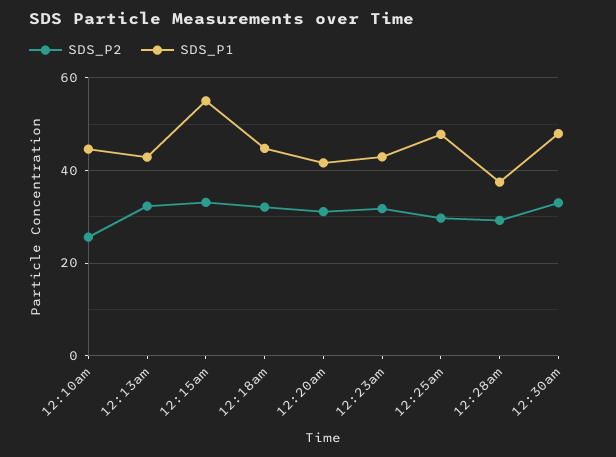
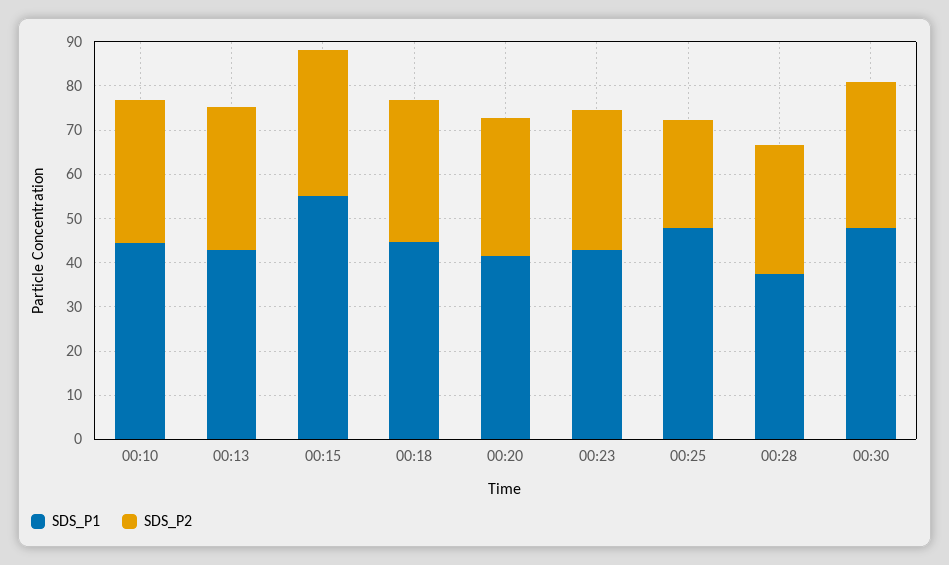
SDS_P2, 12:10am: 26 -> 32
SDS_P2, 12:25am: 30 -> 24

